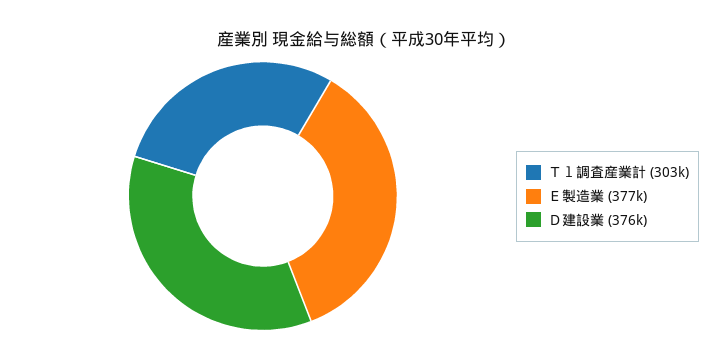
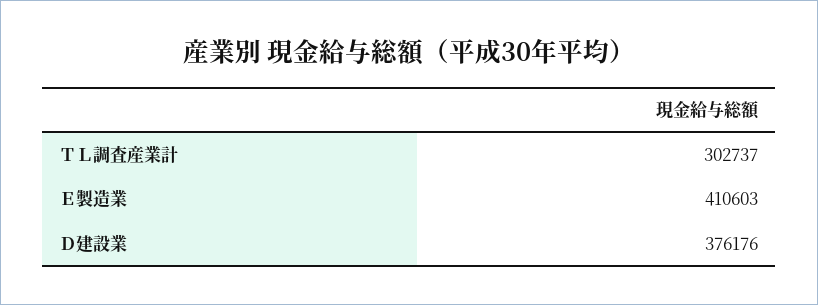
Ｅ製造業: 377000 -> 410603

